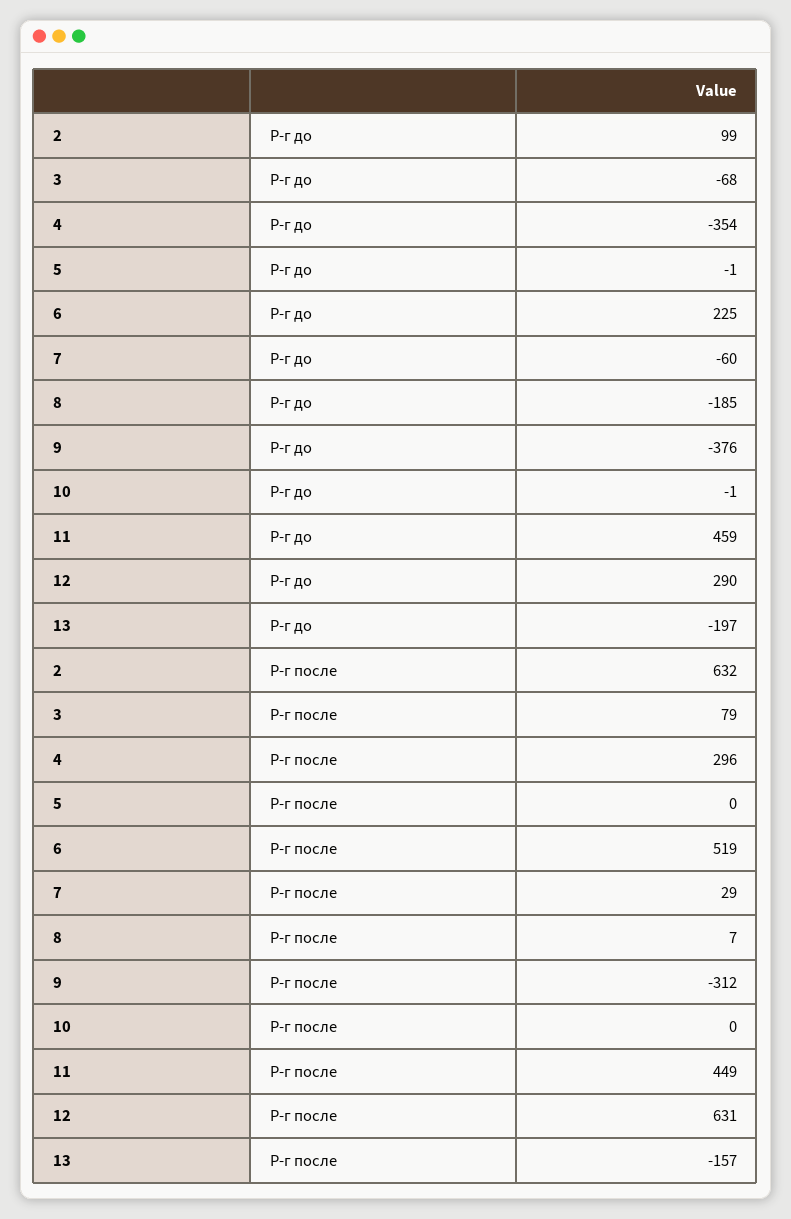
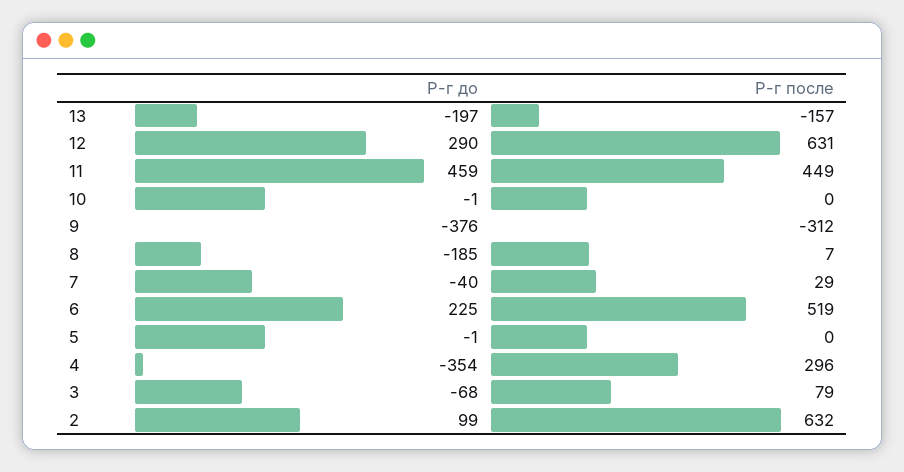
7, Р-г до: -60 -> -40

